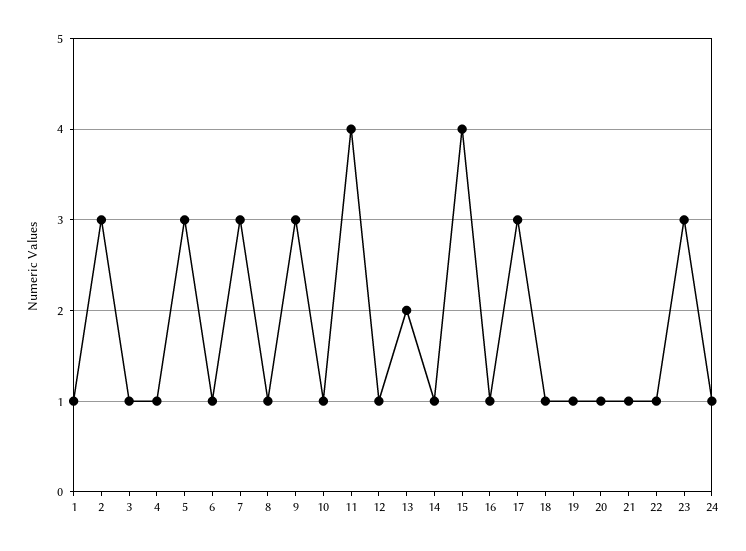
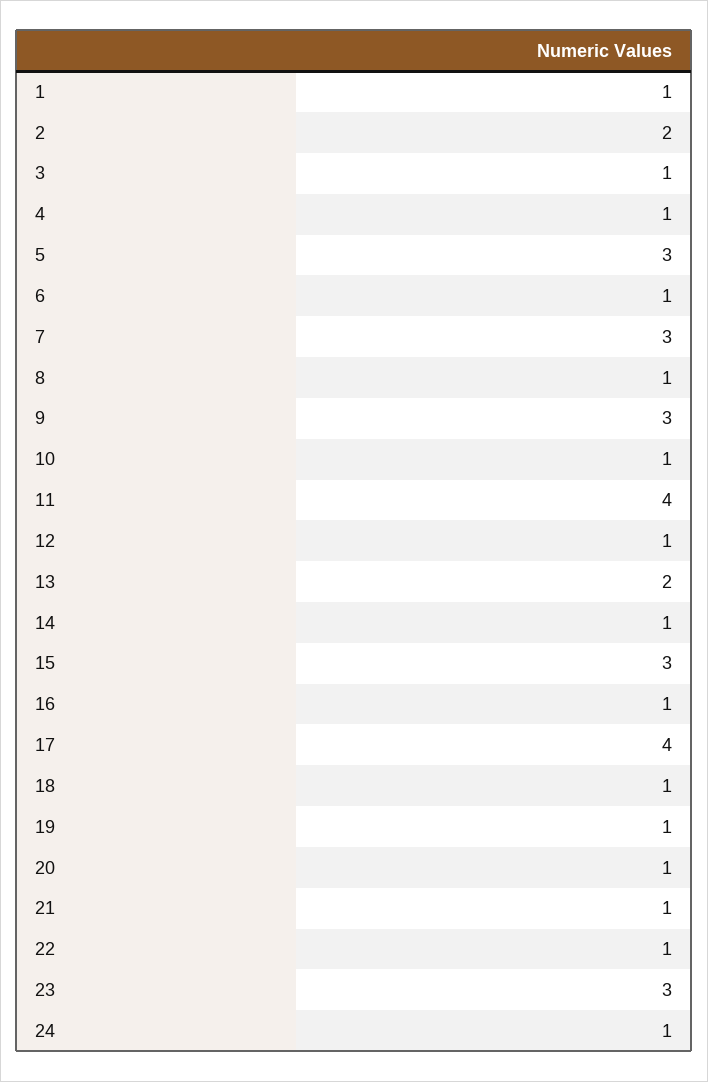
2: 3 -> 2
15: 4 -> 3
17: 3 -> 4

